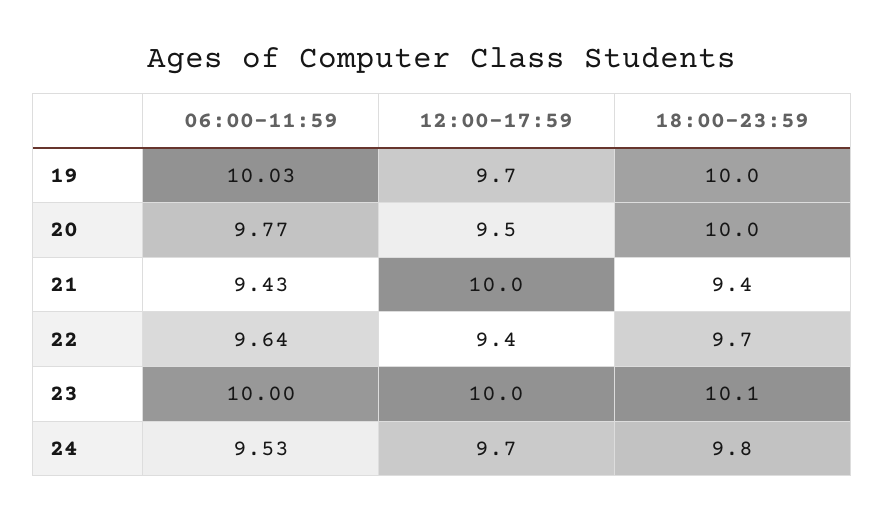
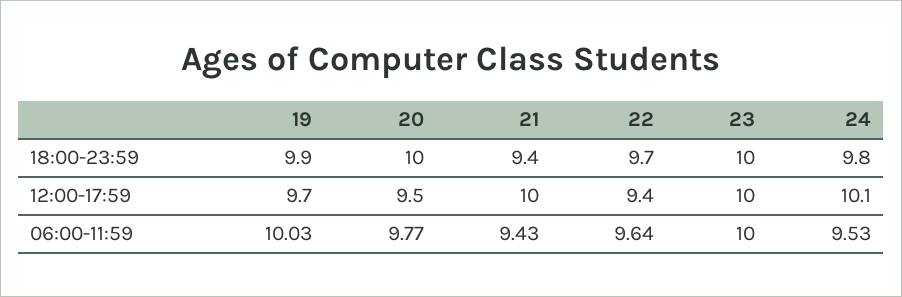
18:00-23:59, 19: 10 -> 9.9
18:00-23:59, 23: 10.1 -> 10
12:00-17:59, 24: 9.7 -> 10.1

